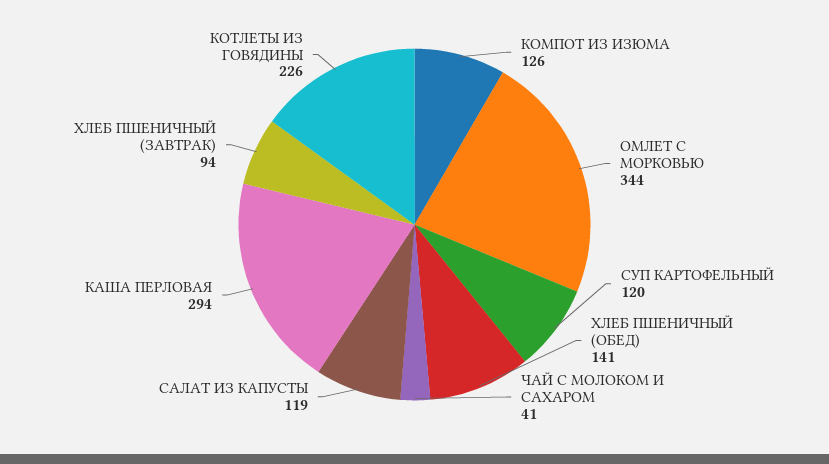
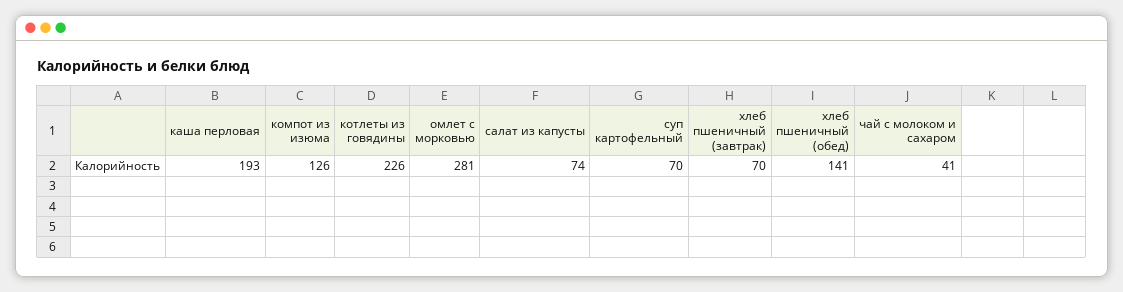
ОМЛЕТ С МОРКОВЬЮ: 344 -> 281
СУП КАРТОФЕЛЬНЫЙ: 120 -> 70
САЛАТ ИЗ КАПУСТЫ: 119 -> 74
КАША ПЕРЛОВАЯ: 294 -> 193
ХЛЕБ ПШЕНИЧНЫЙ (ЗАВТРАК): 94 -> 70

